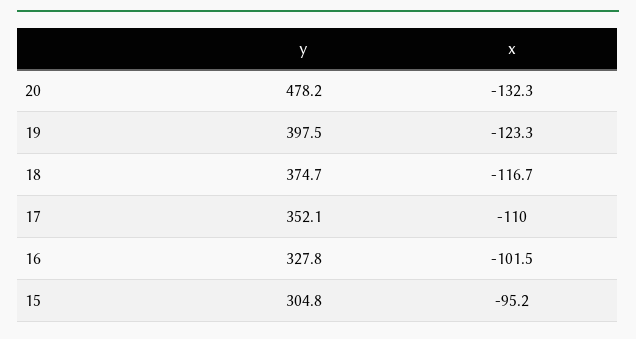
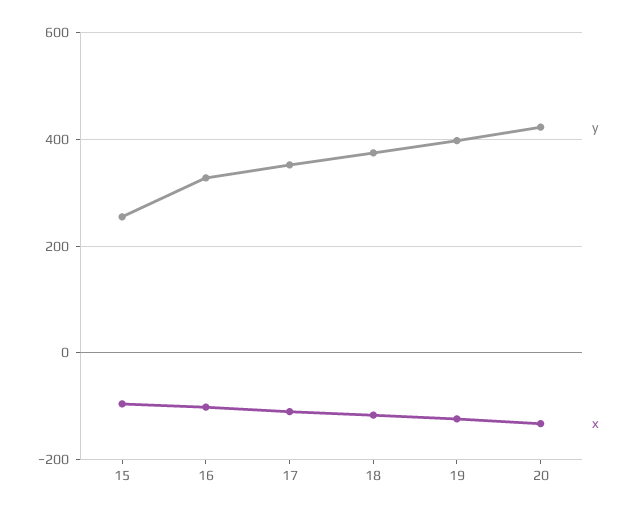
y, 20: 478.2 -> 420
y, 15: 304.8 -> 260

